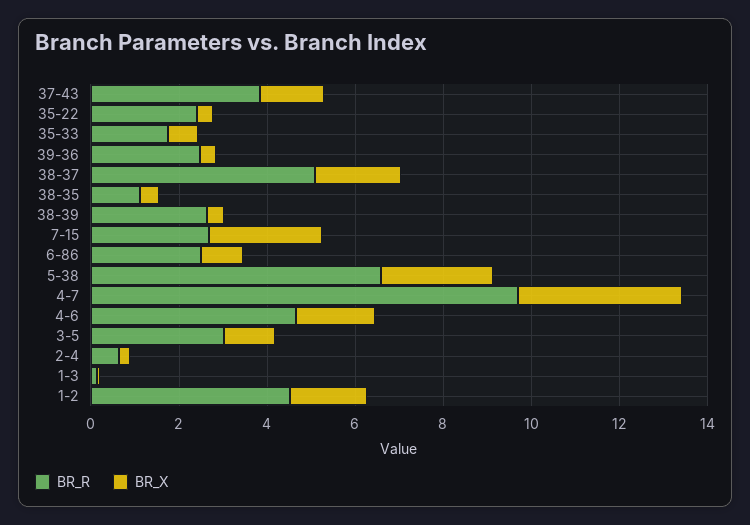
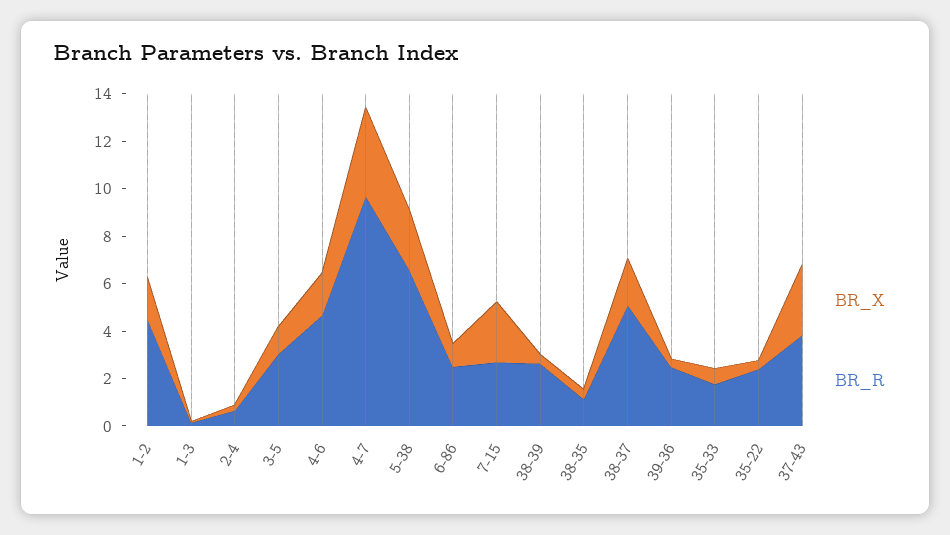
BR_X, 37-43: 1.5 -> 3

